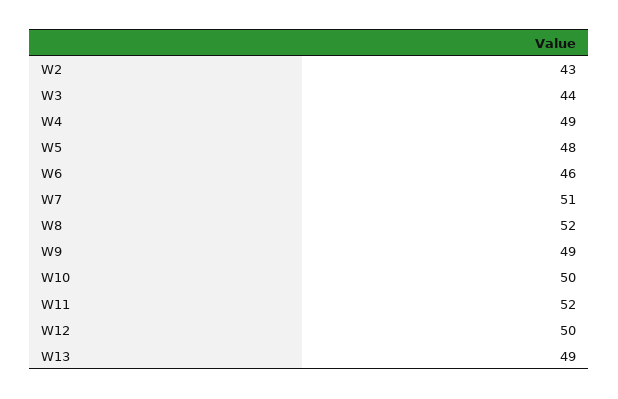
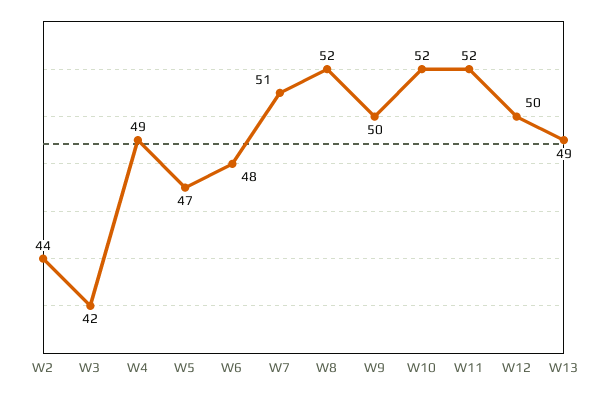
W2: 43 -> 44
W3: 44 -> 42
W5: 48 -> 47
W6: 46 -> 48
W9: 49 -> 50
W10: 50 -> 52

